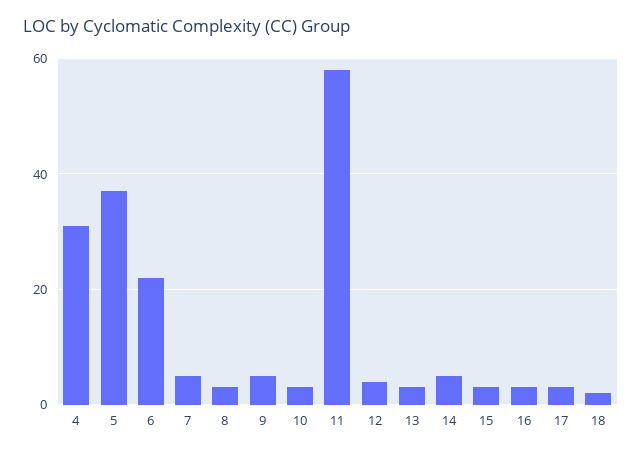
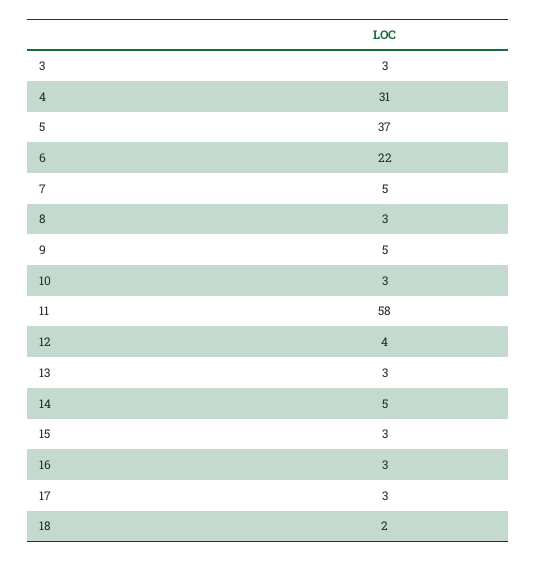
3: none -> 3

